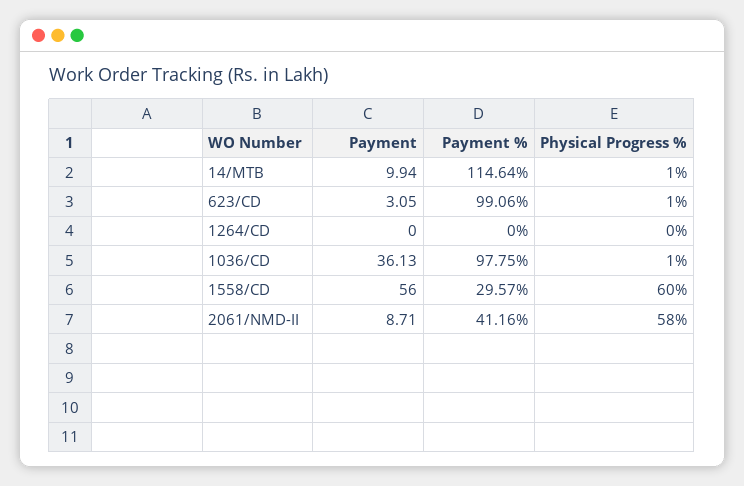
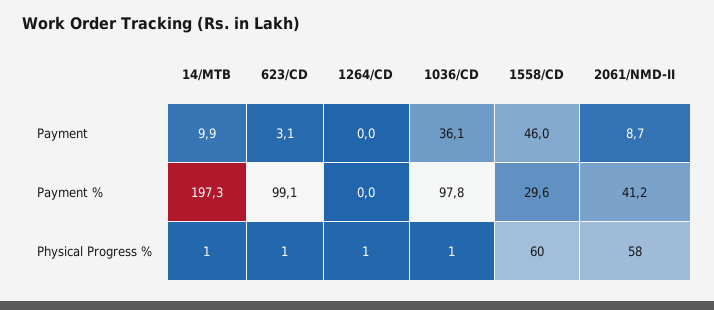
Payment %, 14/MTB: 114.64 -> 197.3
Physical Progress %, 1264/CD: 0 -> 1
Payment, 1558/CD: 56 -> 46

